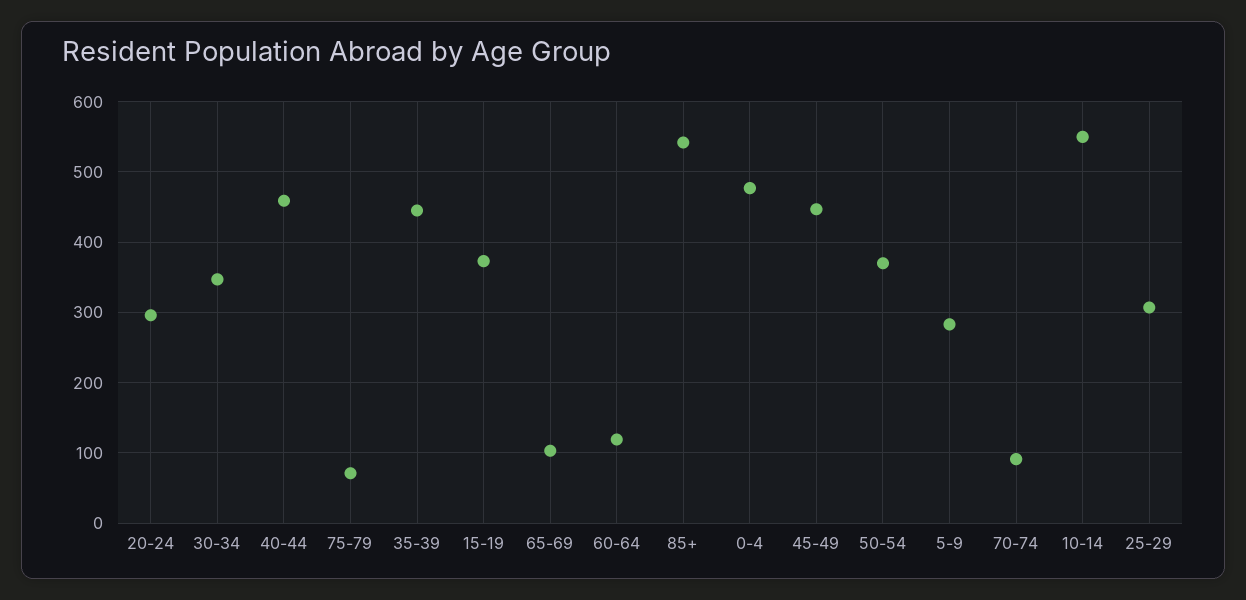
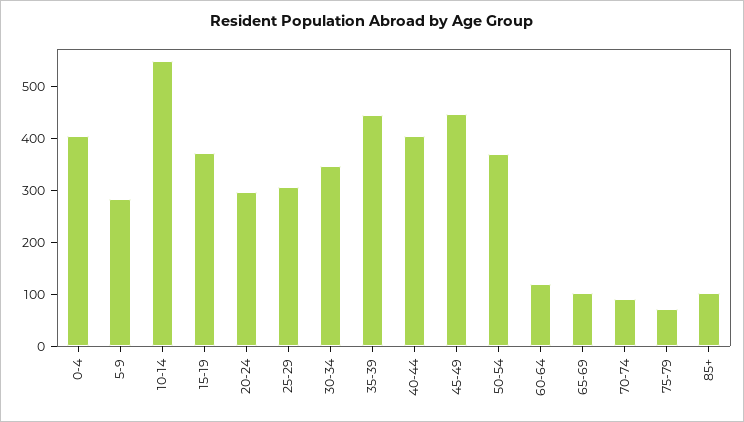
40-44: 460 -> 400
85+: 540 -> 100
0-4: 480 -> 400

